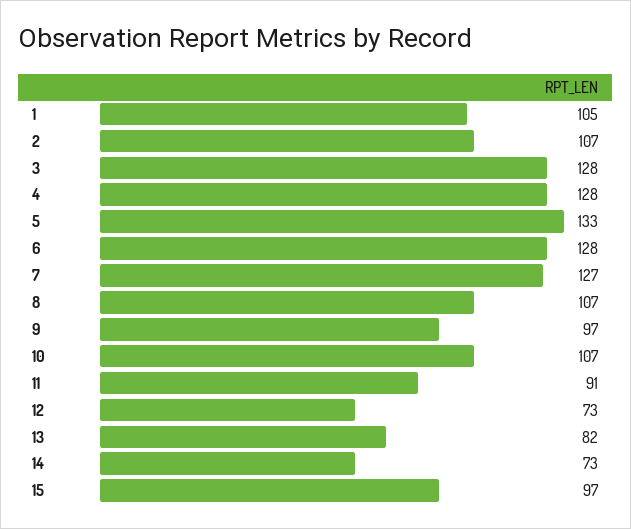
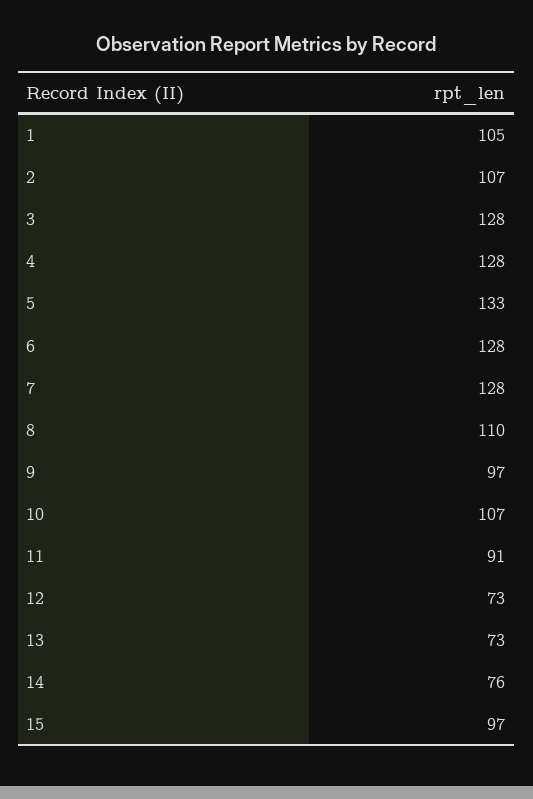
7: 127 -> 128
8: 107 -> 110
13: 82 -> 73
14: 73 -> 76

